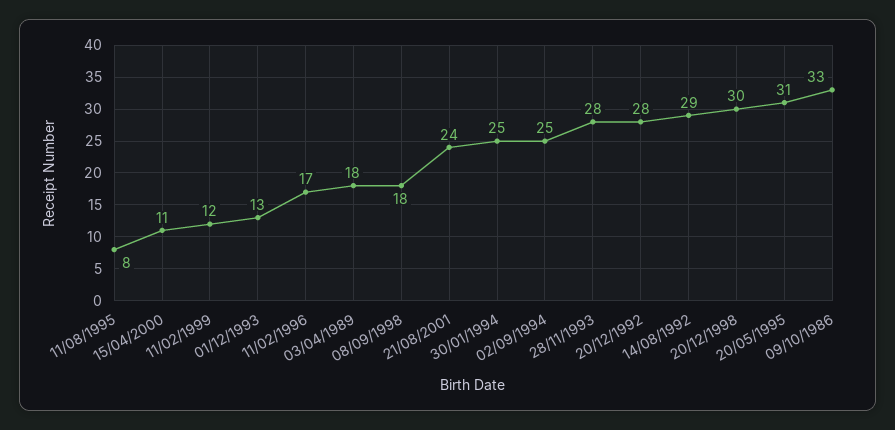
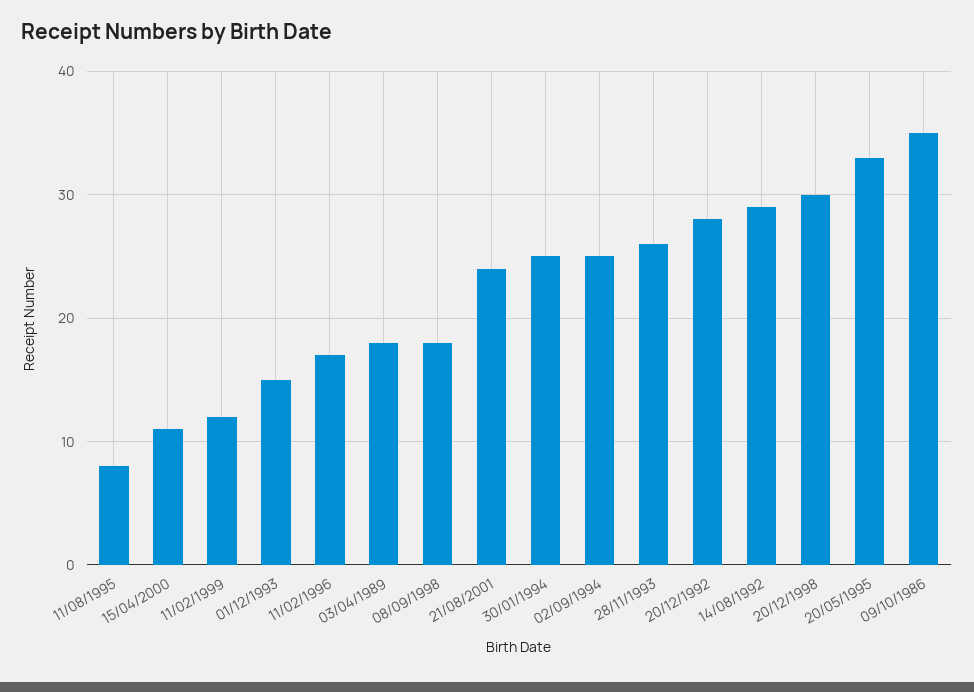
01/12/1993: 13 -> 15
28/11/1993: 28 -> 26
20/05/1995: 31 -> 33
09/10/1986: 33 -> 35

